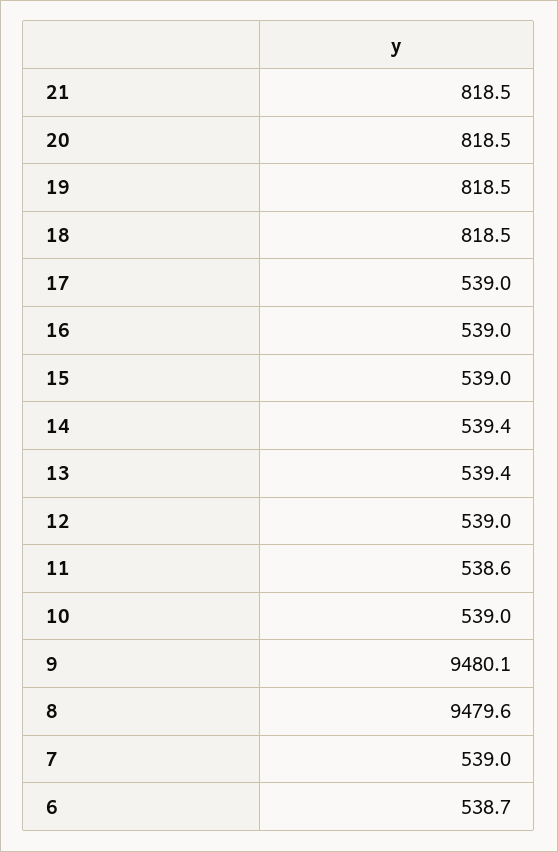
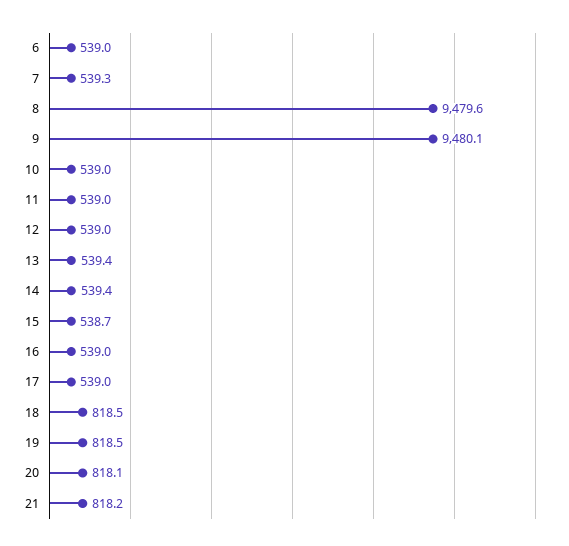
21: 818.5 -> 818.2
20: 818.5 -> 818.1
15: 539 -> 538.7
11: 538.6 -> 539
7: 539 -> 539.3
6: 538.7 -> 539

